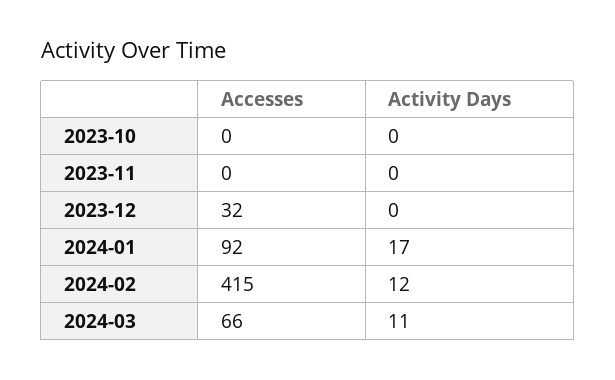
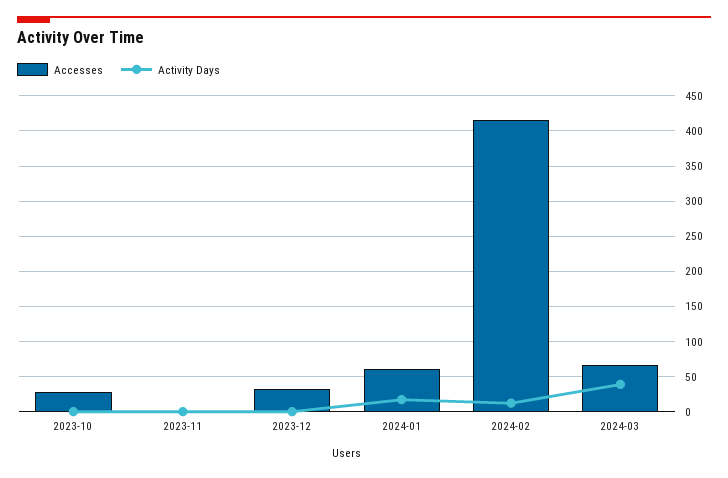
Accesses, 2023-10: 0 -> 30
Accesses, 2024-01: 92 -> 60
Activity Days, 2024-03: 11 -> 40

